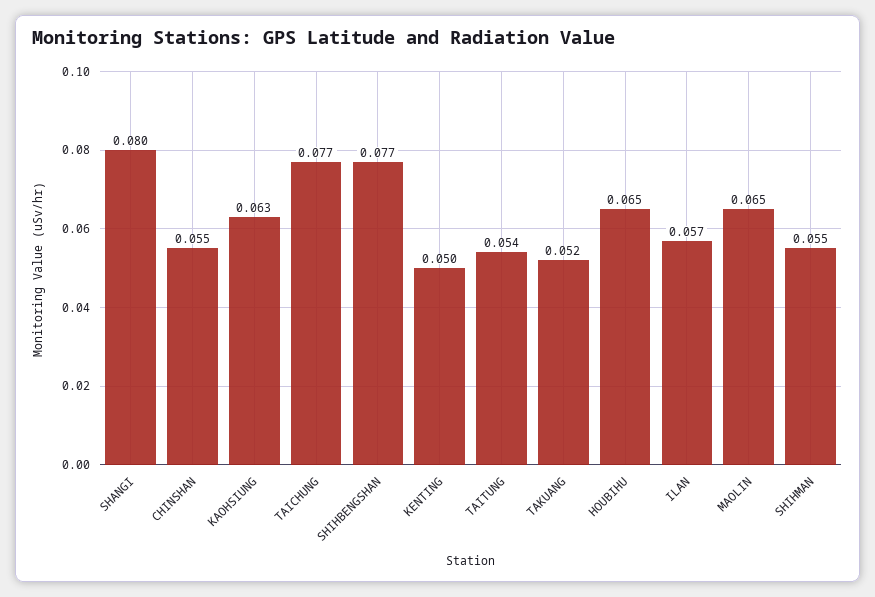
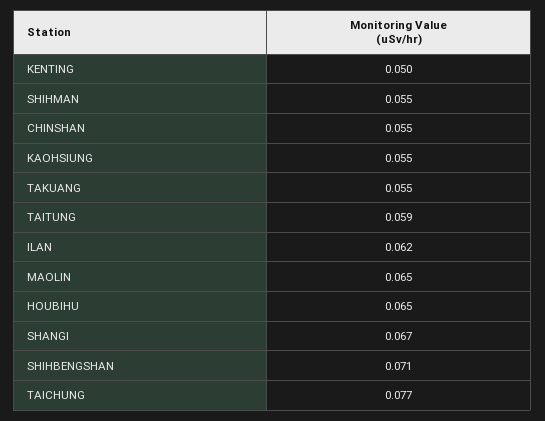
SHANGI: 0.08 -> 0.067
KAOHSIUNG: 0.063 -> 0.055
SHIHBENGSHAN: 0.077 -> 0.071
TAITUNG: 0.054 -> 0.059
TAKUANG: 0.052 -> 0.055
ILAN: 0.057 -> 0.062

